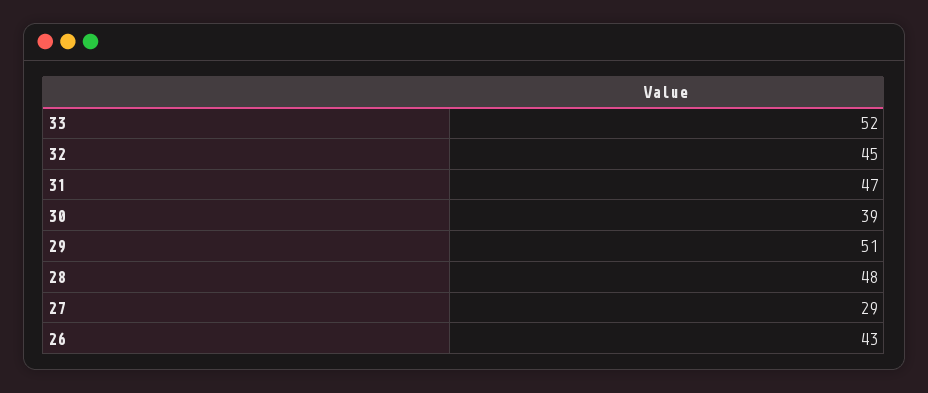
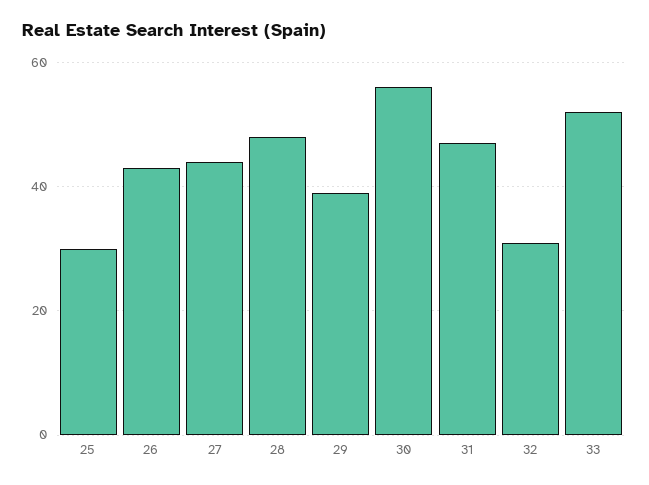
32: 45 -> 30
30: 39 -> 55
29: 51 -> 40
27: 29 -> 45
25: none -> 30

